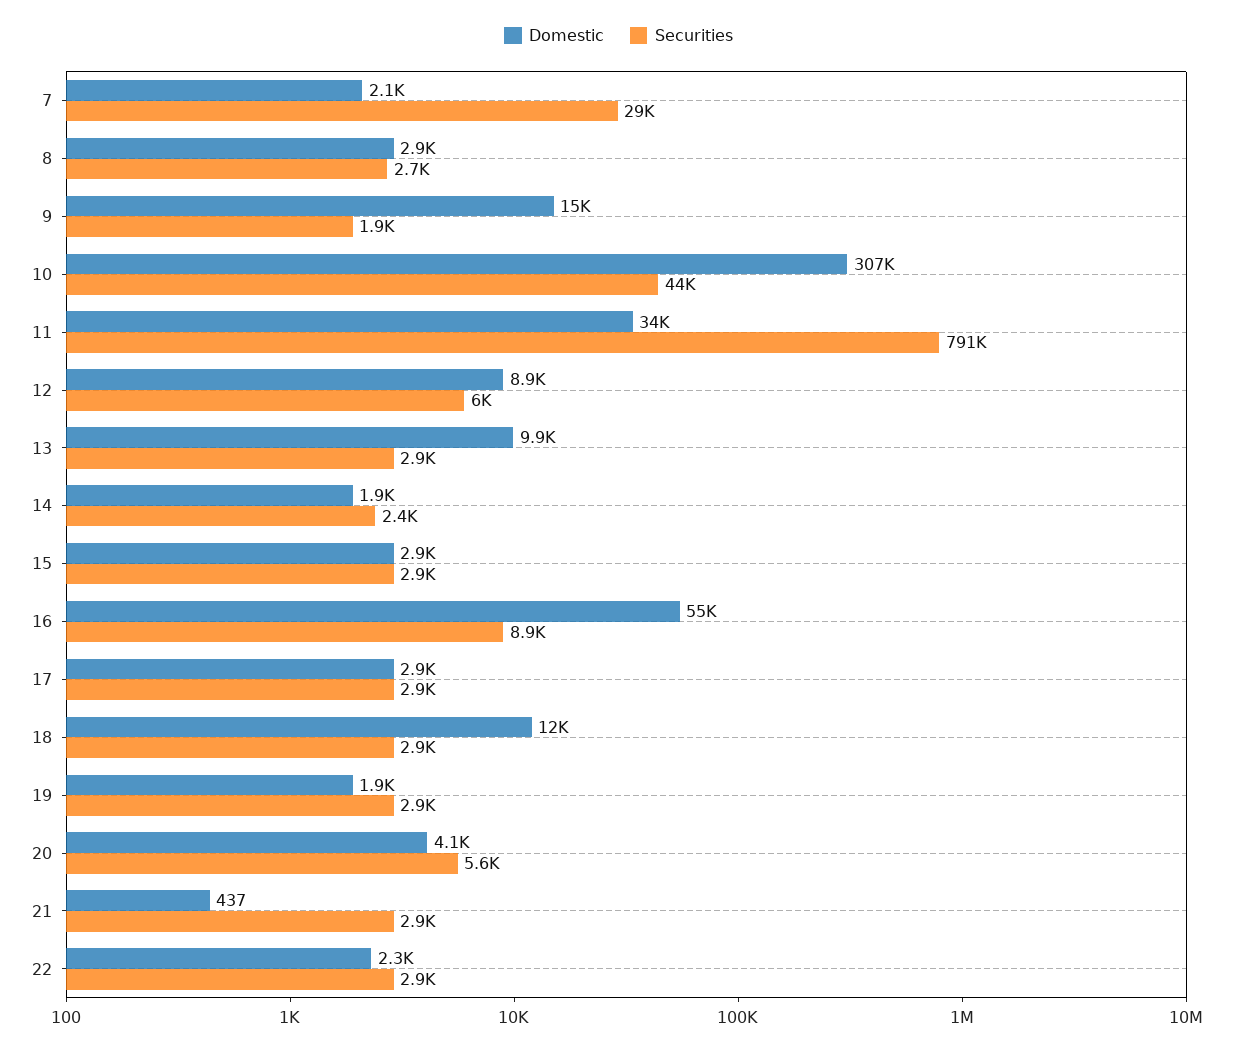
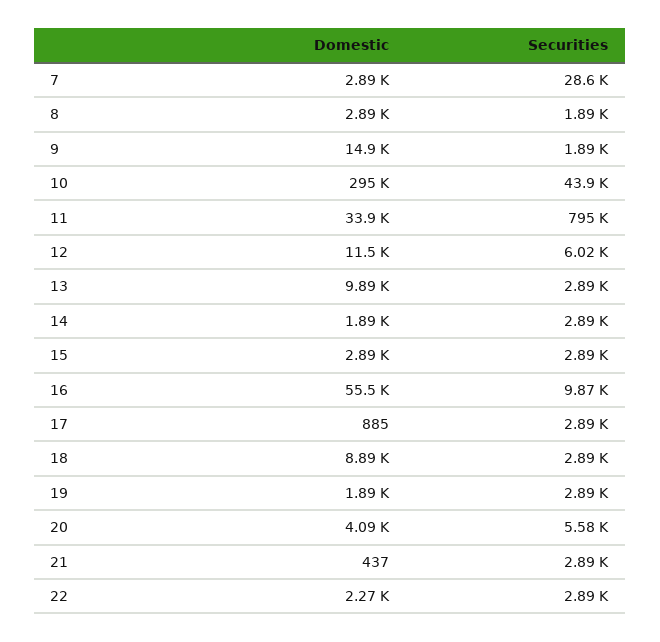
Domestic, 7: 2100 -> 2890
Securities, 8: 2700 -> 1890
Domestic, 10: 307000 -> 295000
Securities, 11: 791000 -> 795000
Domestic, 12: 8900 -> 11500
Securities, 14: 2400 -> 2890
Securities, 16: 8900 -> 9870
Domestic, 17: 2900 -> 885
Domestic, 18: 12000 -> 8890

